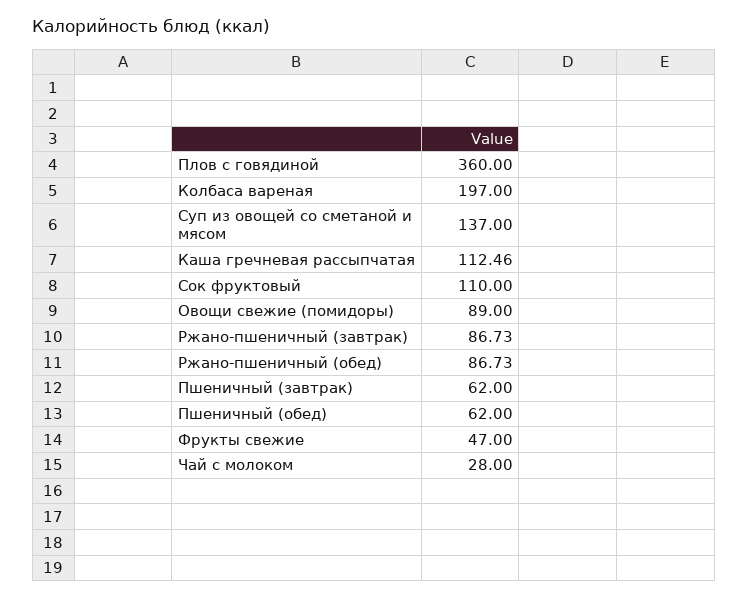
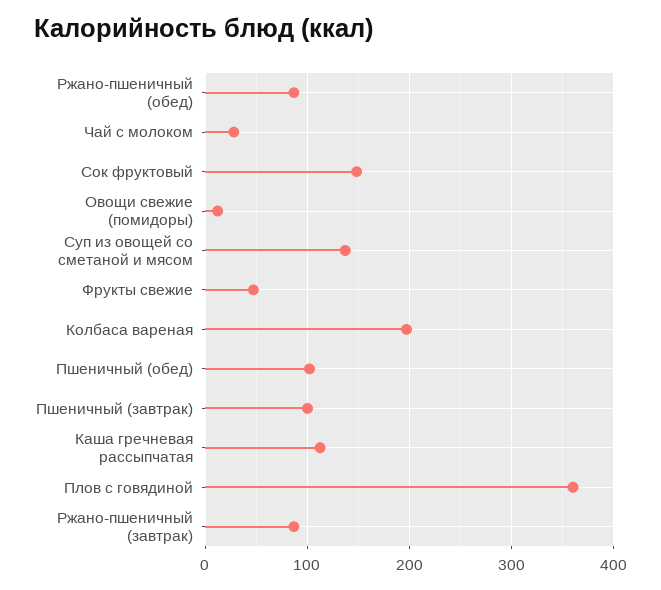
Сок фруктовый: 110 -> 150
Овощи свежие (помидоры): 89 -> 10
Пшеничный (завтрак): 62 -> 100
Пшеничный (обед): 62 -> 100

